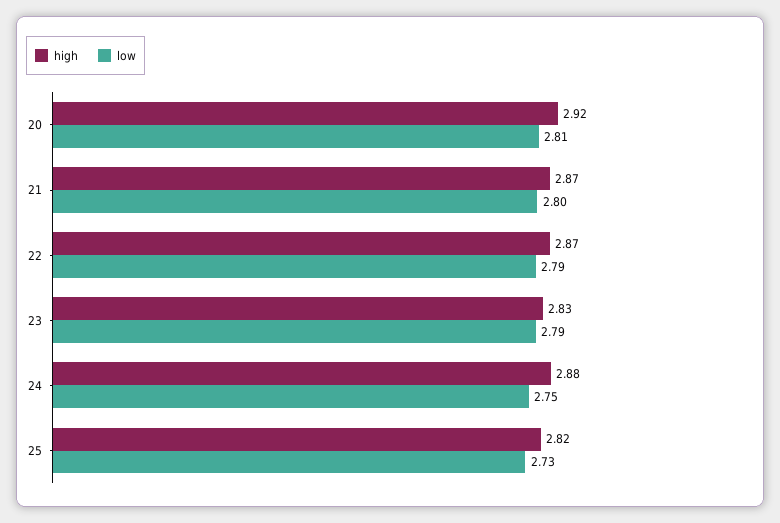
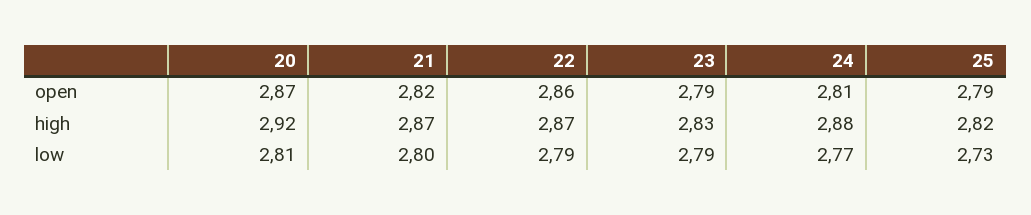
low, 24: 2.75 -> 2.77
open, 20: none -> 2.87
open, 21: none -> 2.82
open, 22: none -> 2.86
open, 23: none -> 2.79
open, 24: none -> 2.81
open, 25: none -> 2.79

